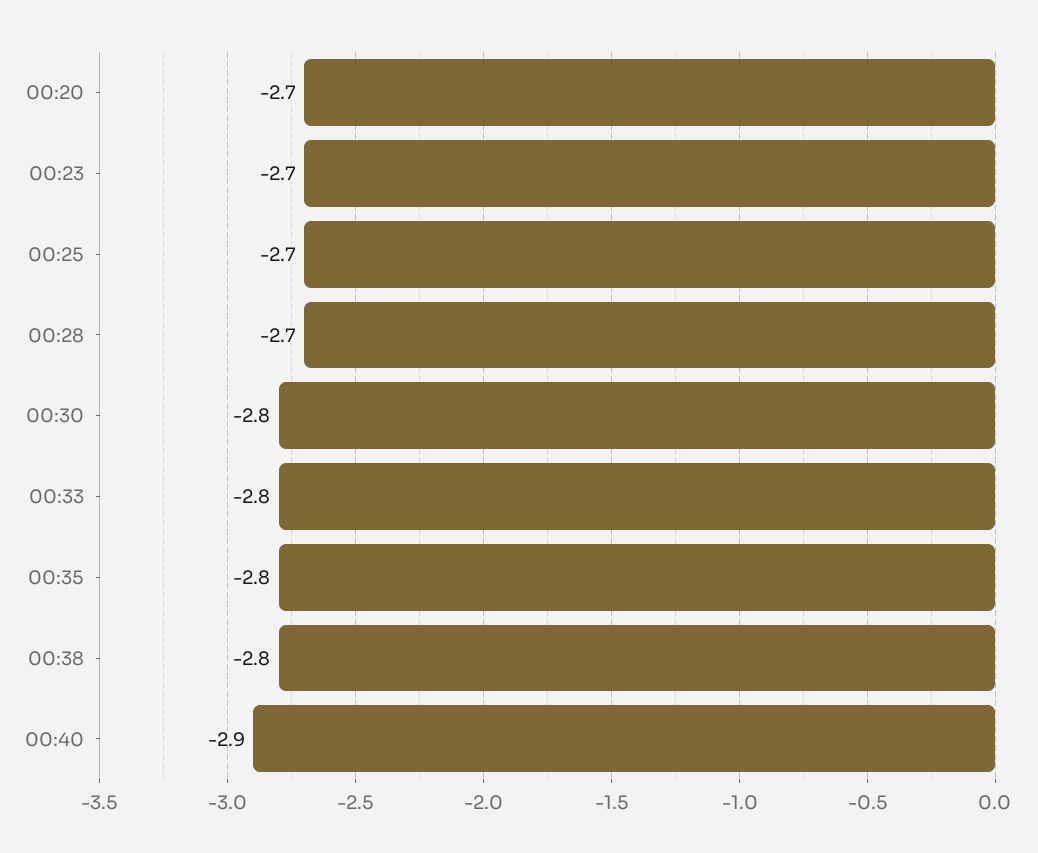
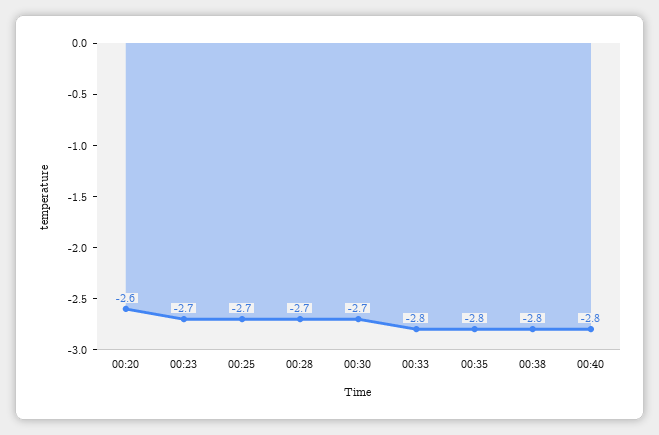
00:20: -2.7 -> -2.6
00:30: -2.8 -> -2.7
00:40: -2.9 -> -2.8

